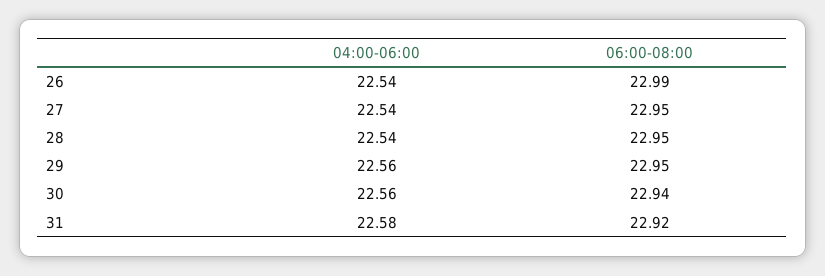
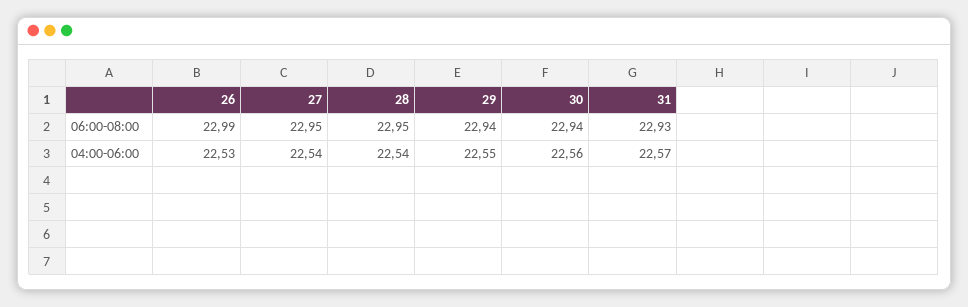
04:00-06:00, 26: 22.54 -> 22.53
04:00-06:00, 29: 22.56 -> 22.55
06:00-08:00, 29: 22.95 -> 22.94
04:00-06:00, 31: 22.58 -> 22.57
06:00-08:00, 31: 22.92 -> 22.93

